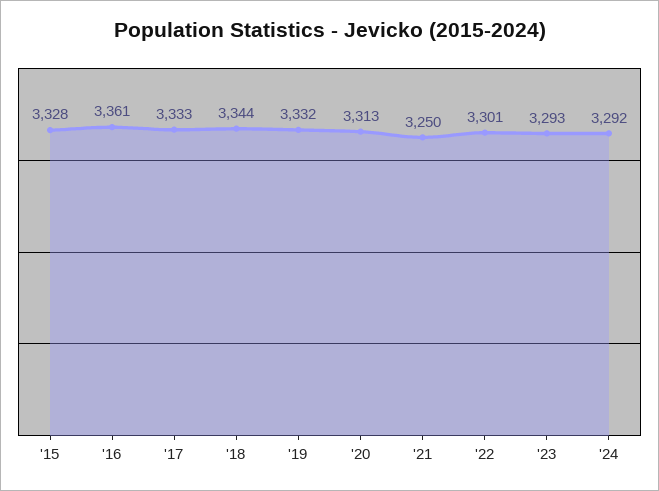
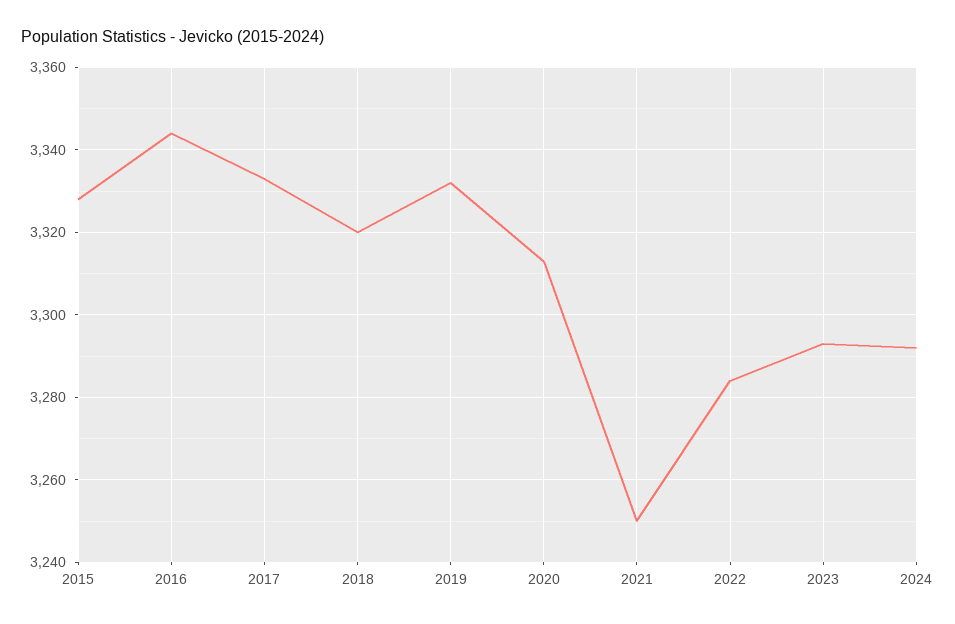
'16: 3361 -> 3345
'18: 3344 -> 3320
'22: 3301 -> 3285

